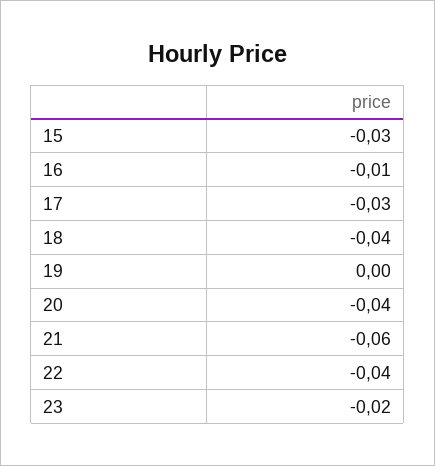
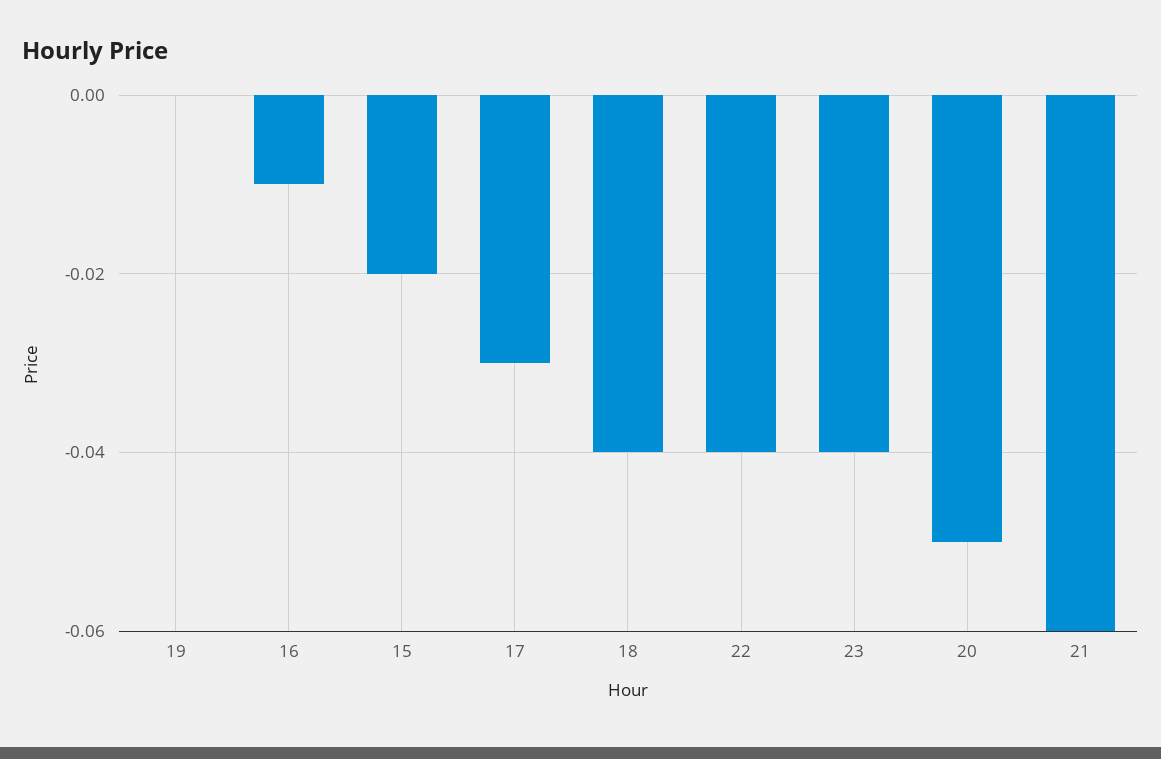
15: -0.03 -> -0.02
20: -0.04 -> -0.05
23: -0.02 -> -0.04

